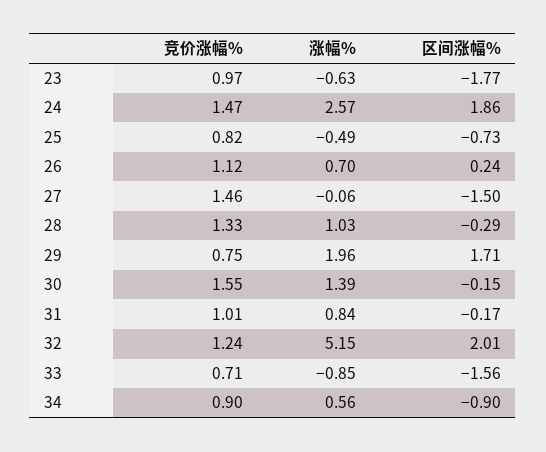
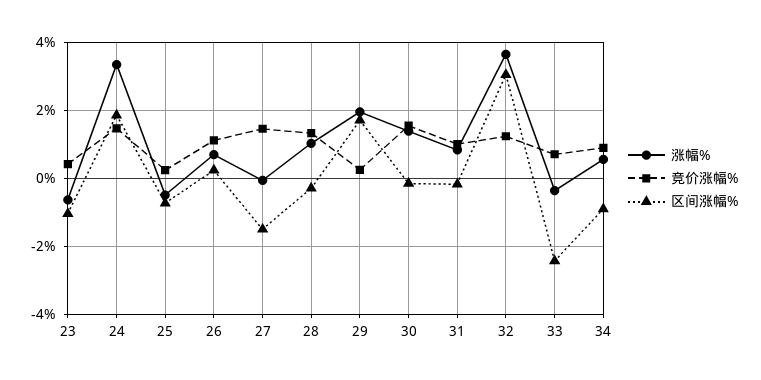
竞价涨幅%, 23: 0.97 -> 0.4
区间涨幅%, 23: -1.77 -> -1
涨幅%, 24: 2.57 -> 3.4
竞价涨幅%, 25: 0.82 -> 0.2
竞价涨幅%, 29: 0.75 -> 0.2
涨幅%, 32: 5.15 -> 3.6
区间涨幅%, 32: 2.01 -> 3
涨幅%, 33: -0.85 -> -0.4
区间涨幅%, 33: -1.56 -> -2.4

